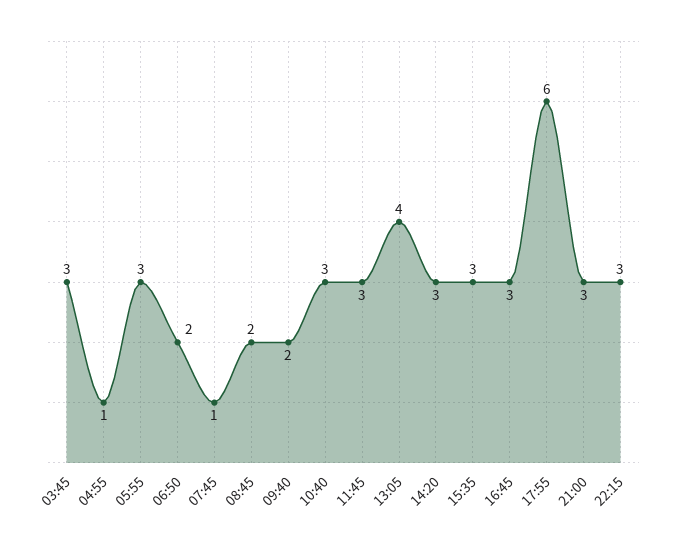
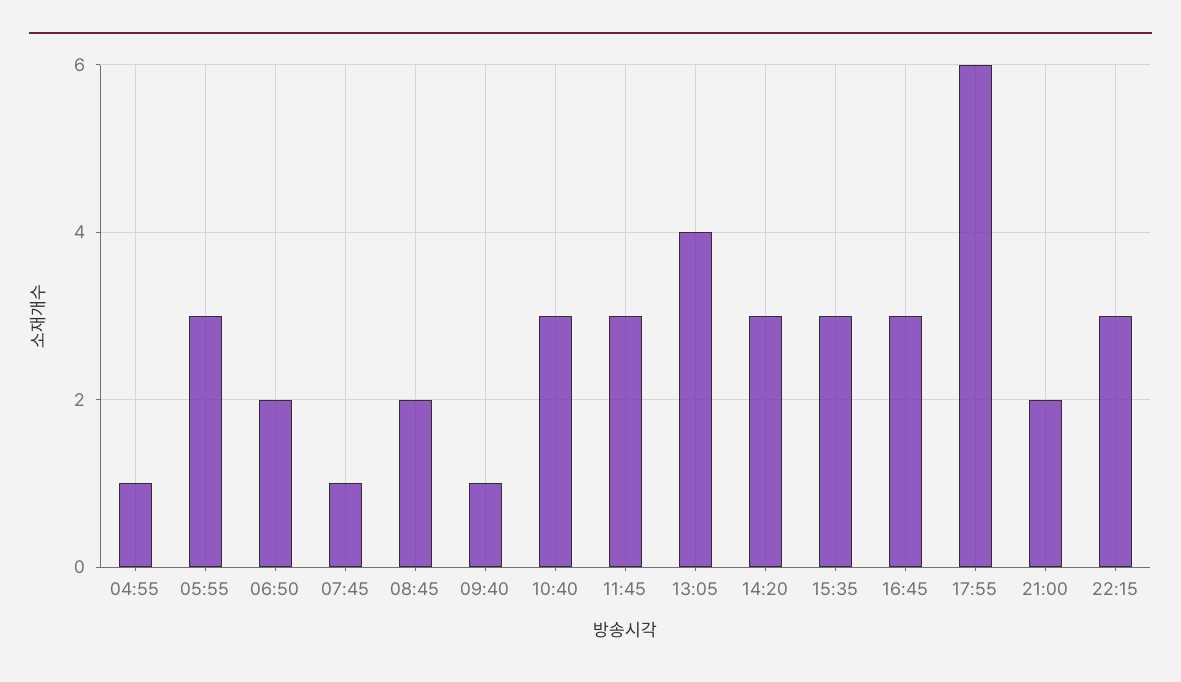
03:45: 3 -> none
09:40: 2 -> 1
21:00: 3 -> 2

